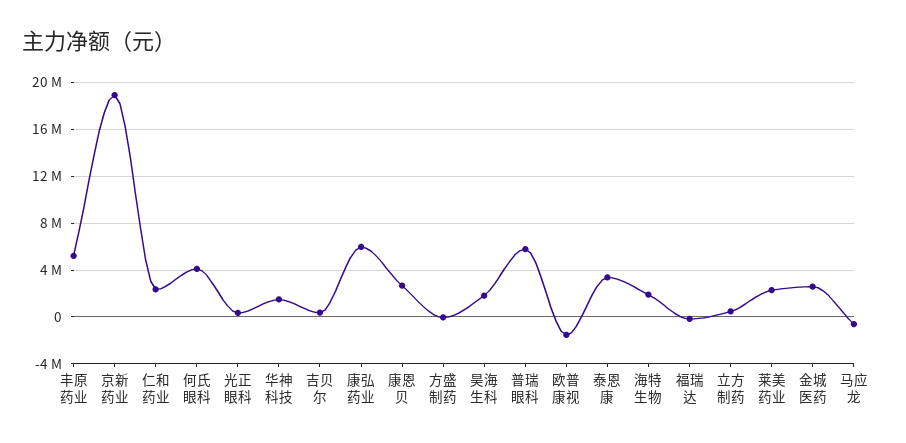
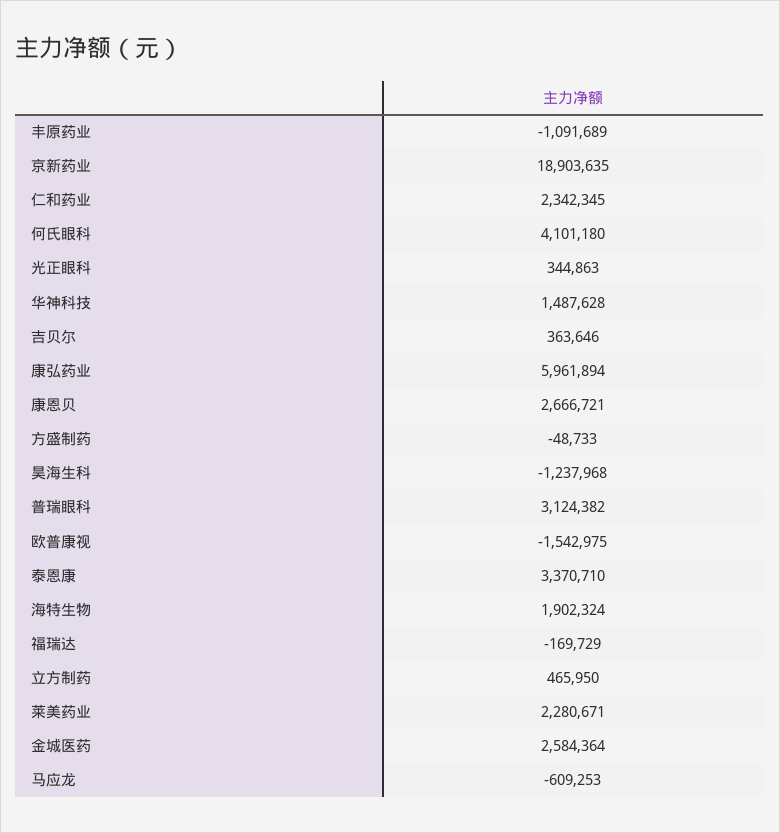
丰原药业: 5000000 -> -1091689
昊海生科: 2000000 -> -1237968
普瑞眼科: 6000000 -> 3124382

